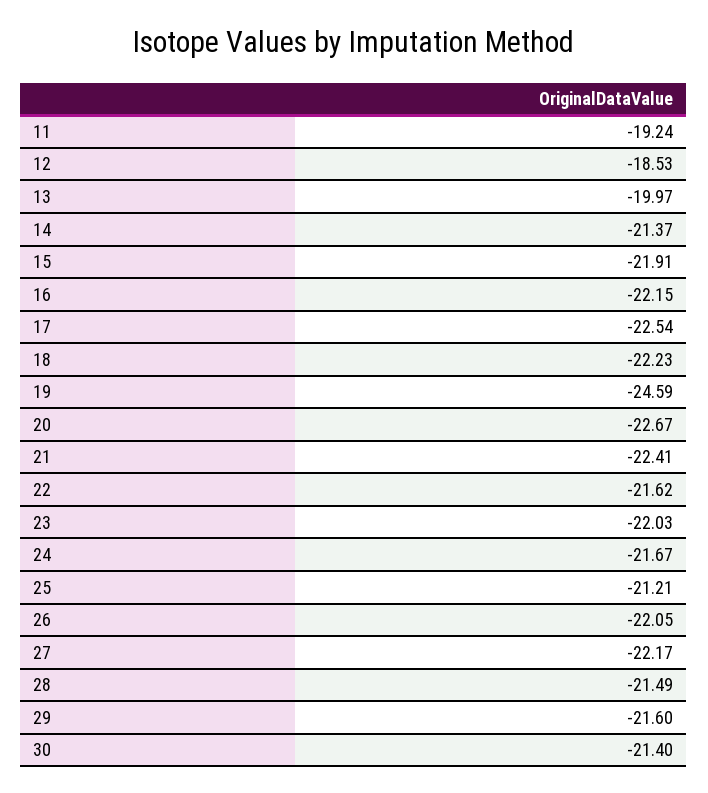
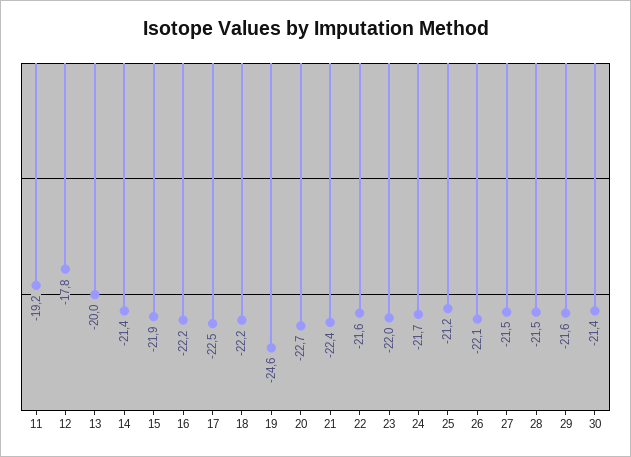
12: -18.53 -> -17.8
27: -22.17 -> -21.5

